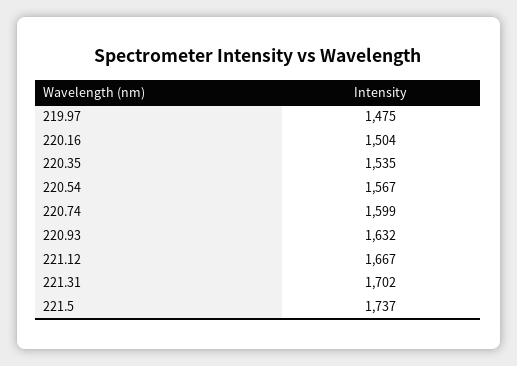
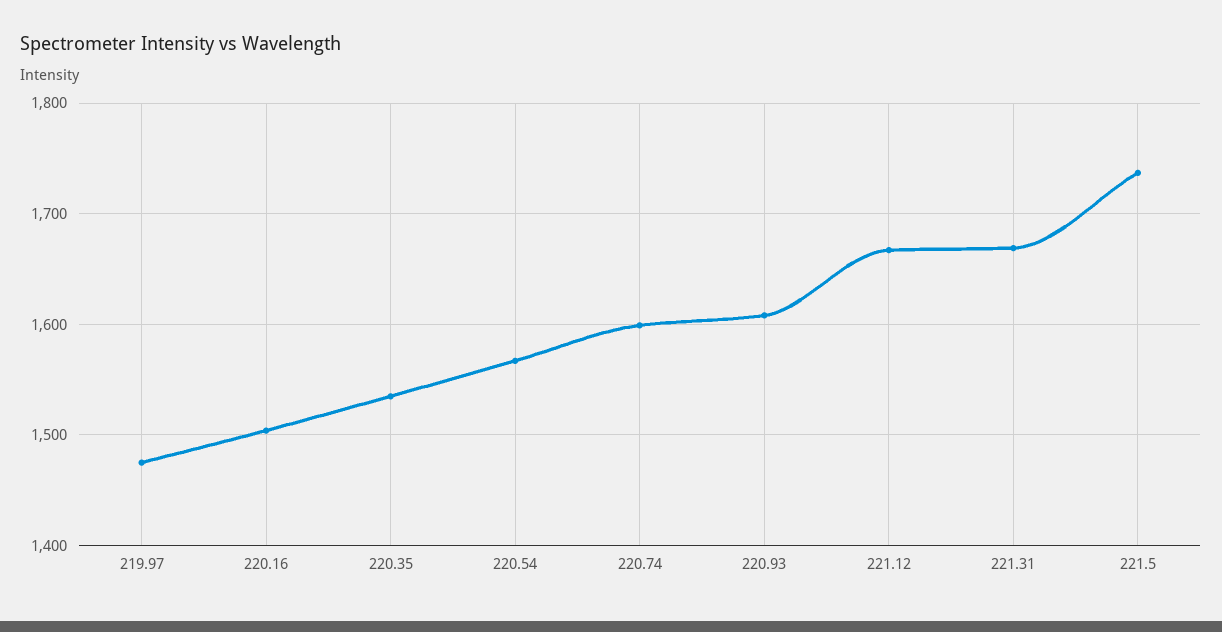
220.93: 1632 -> 1610
221.31: 1702 -> 1670

